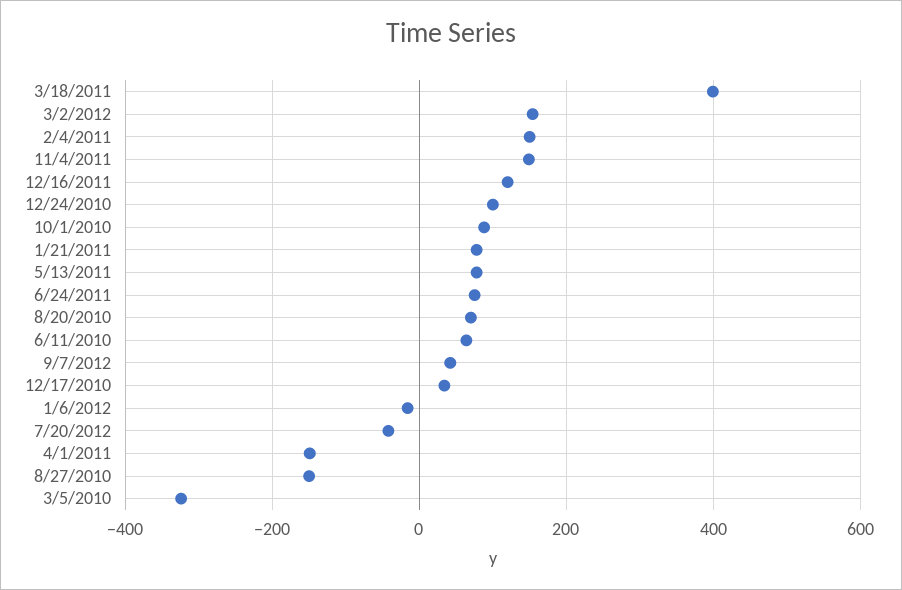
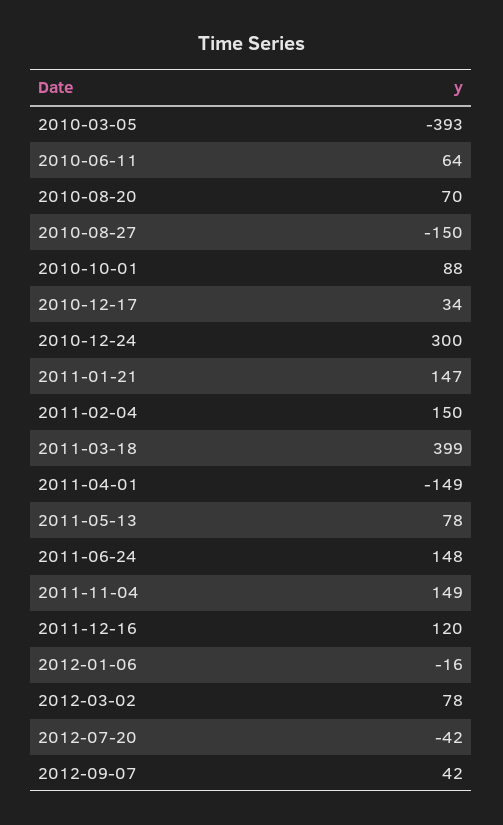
3/2/2012: 160 -> 78
12/24/2010: 100 -> 300
1/21/2011: 80 -> 147
6/24/2011: 80 -> 148
3/5/2010: -320 -> -393

